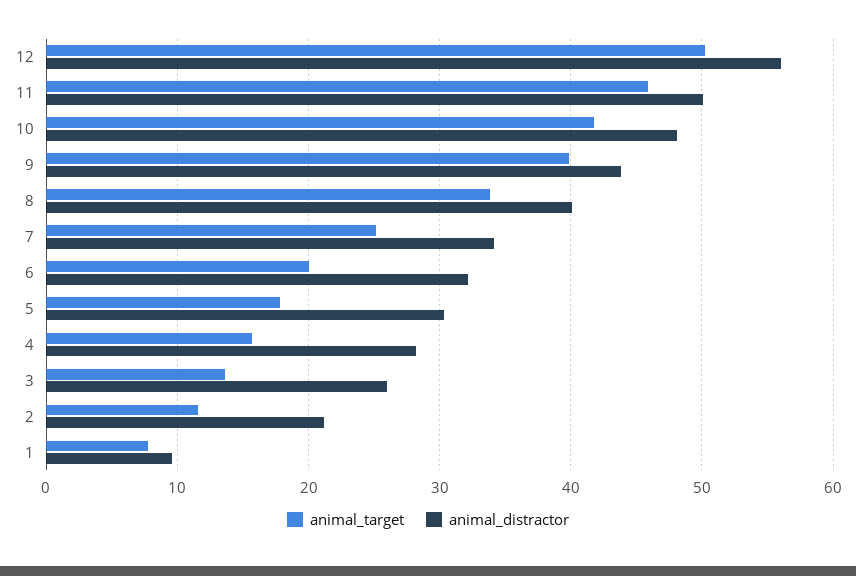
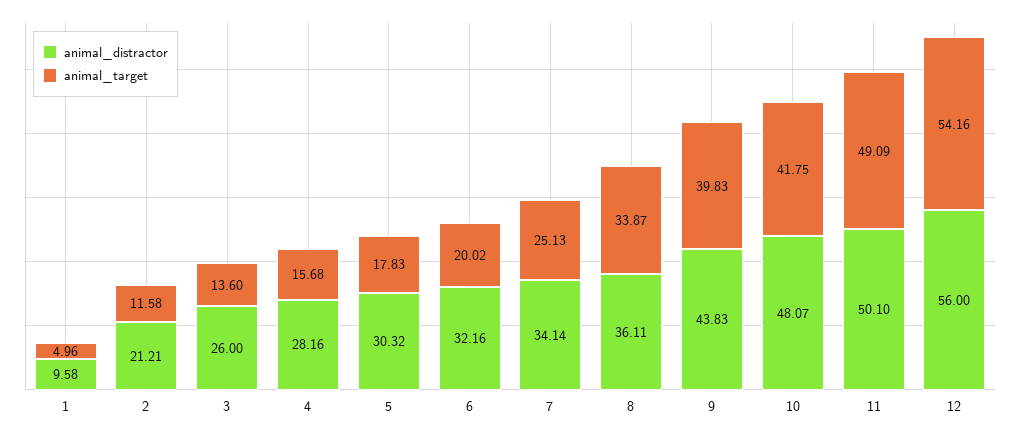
animal_target, 12: 50 -> 54.16
animal_target, 11: 46 -> 49.09
animal_distractor, 8: 40 -> 36.11
animal_target, 1: 8 -> 4.96

